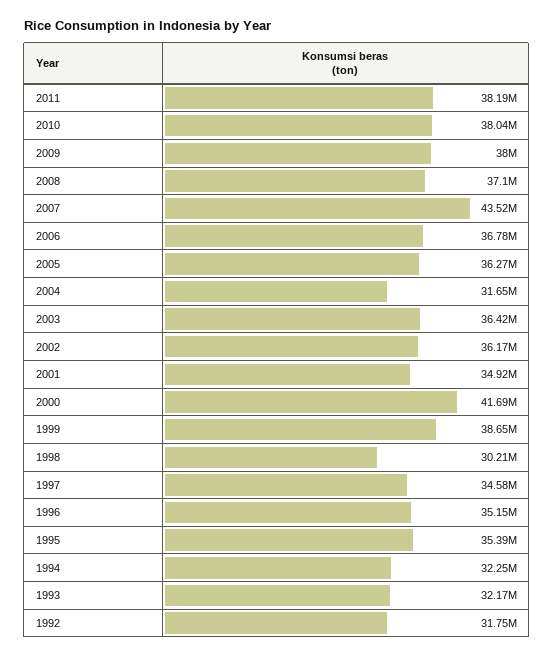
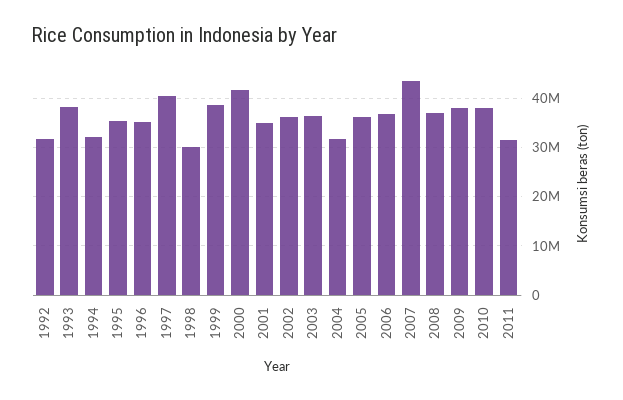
2011: 38190000 -> 32000000
1997: 34580000 -> 40000000
1993: 32170000 -> 38000000

